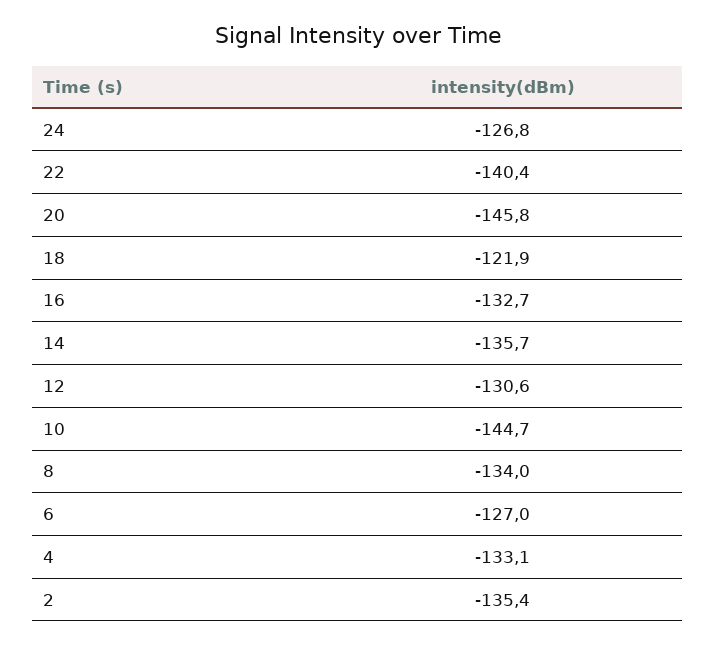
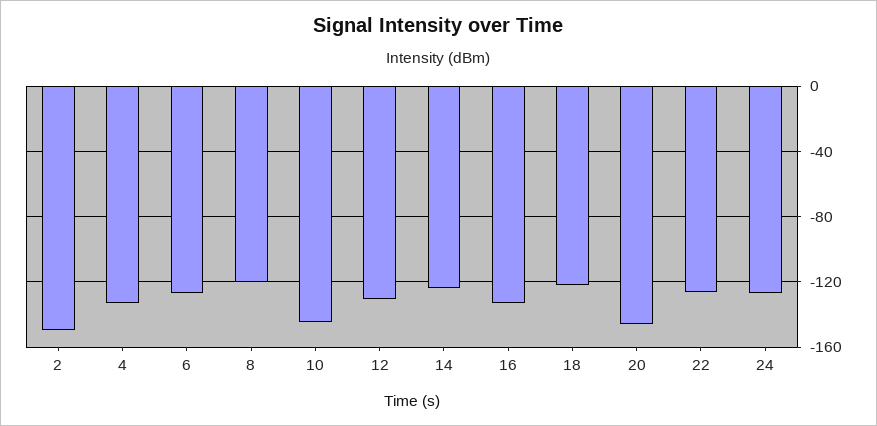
22: -140.4 -> -125
14: -135.7 -> -125
8: -134 -> -120
2: -135.4 -> -150

